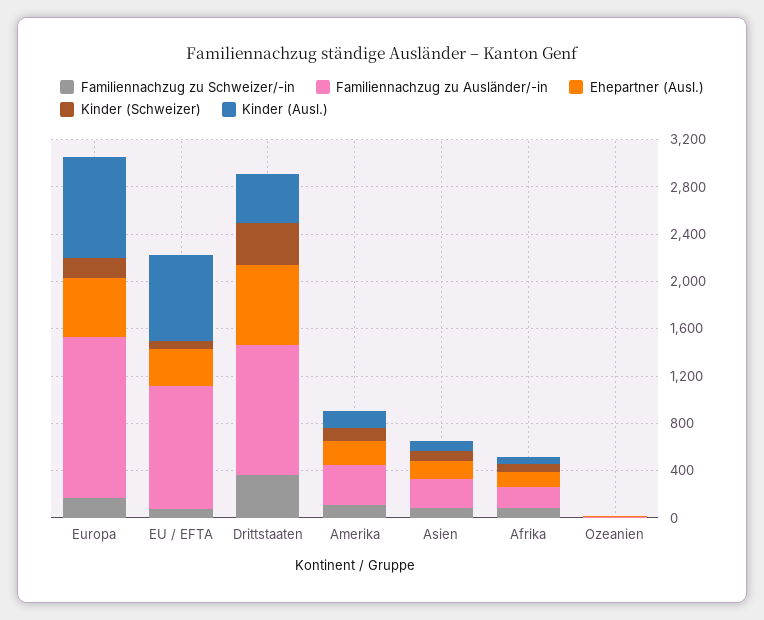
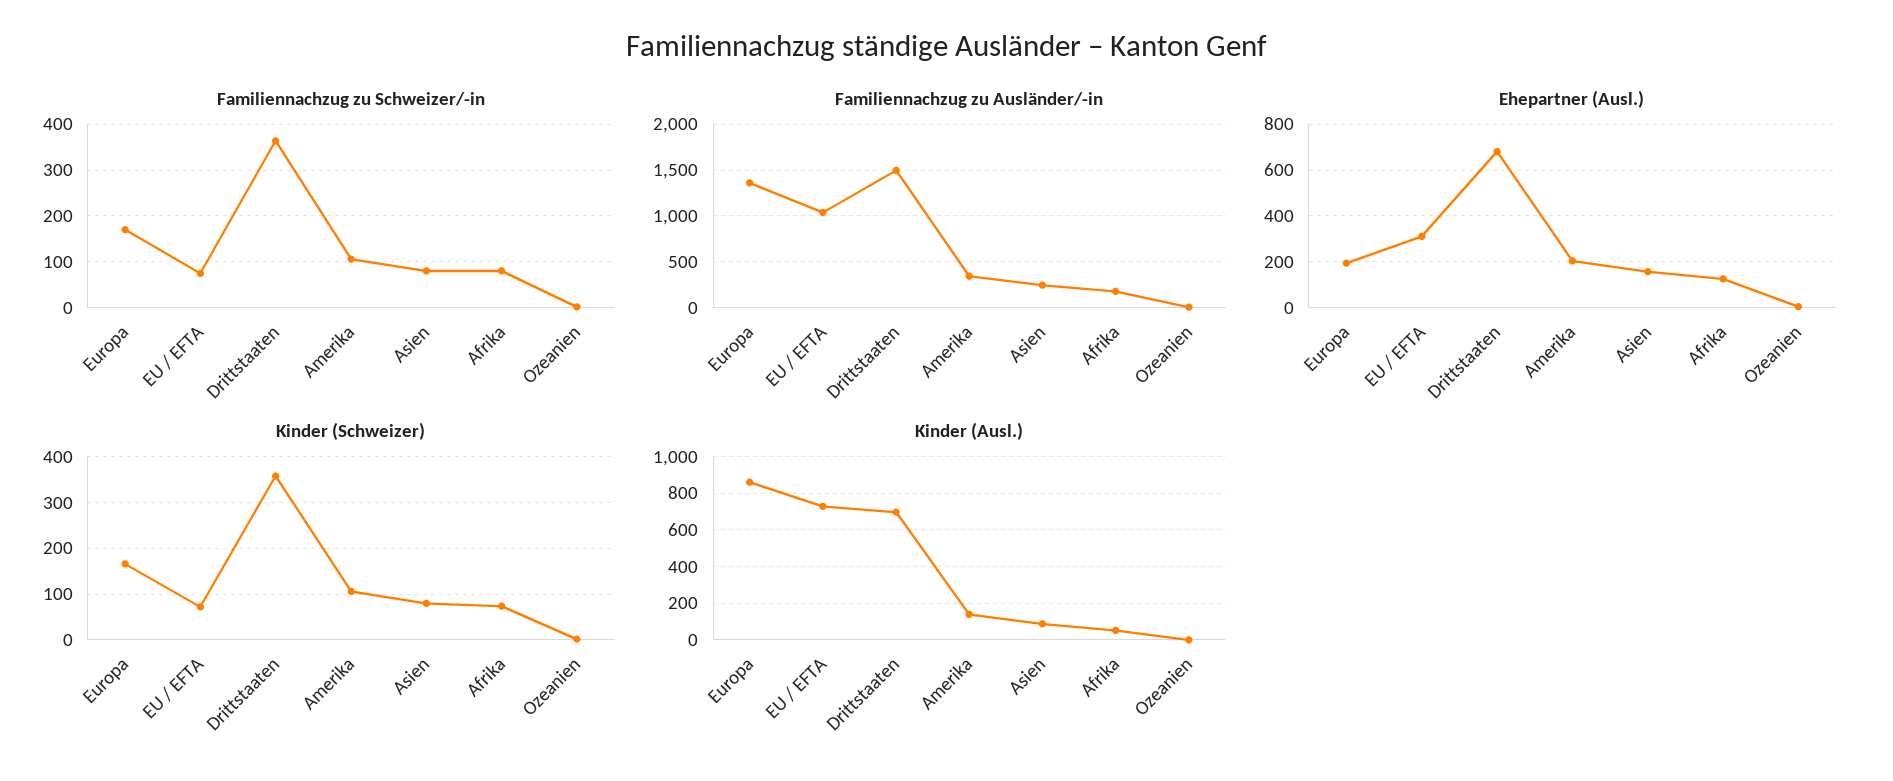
Ehepartner (Ausl.), Europa: 500 -> 200
Familiennachzug zu Ausländer/-in, Drittstaaten: 1100 -> 1500
Kinder (Ausl.), Drittstaaten: 400 -> 700

